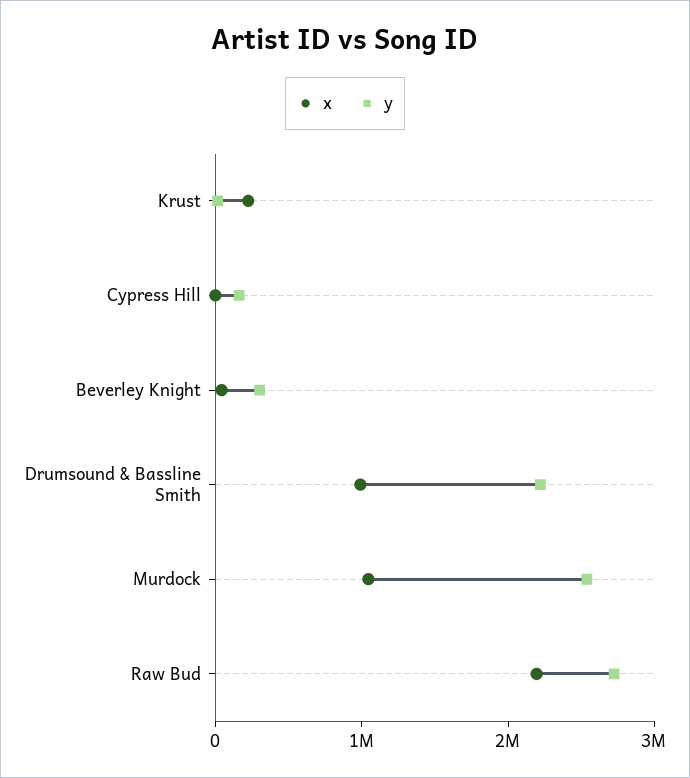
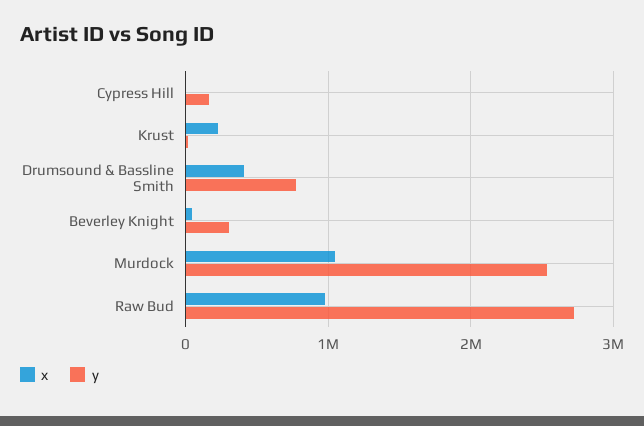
x, Drumsound & Bassline Smith: 1000000 -> 400000
y, Drumsound & Bassline Smith: 2200000 -> 800000
x, Raw Bud: 2200000 -> 1000000

